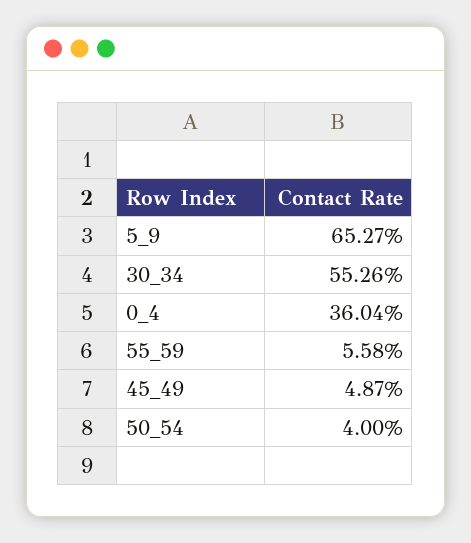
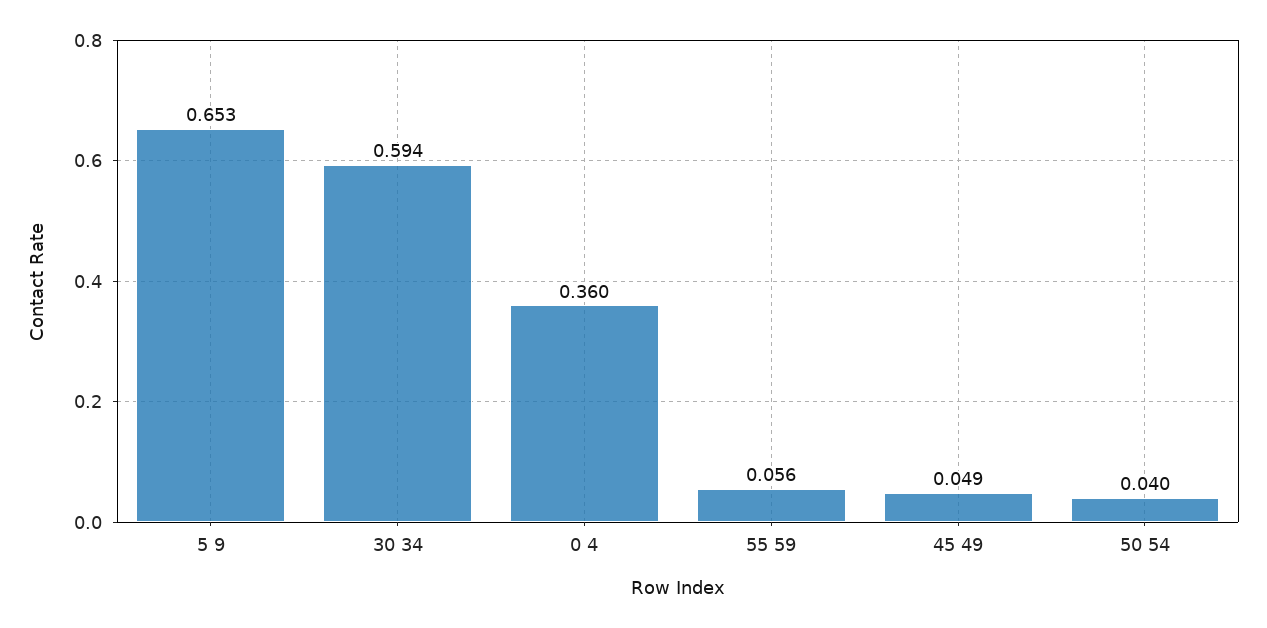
30_34: 0.5526 -> 0.594

